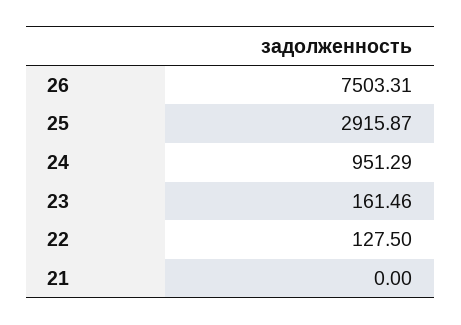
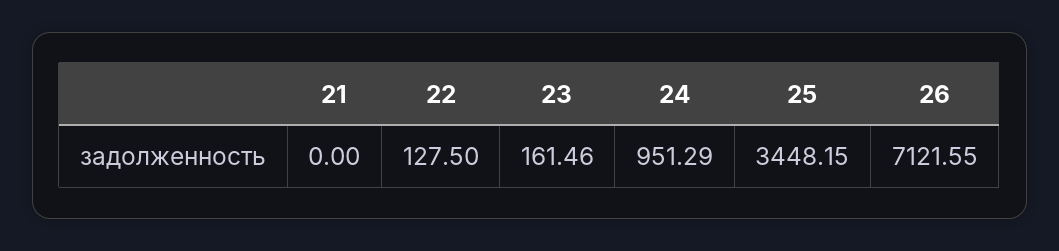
26: 7503.31 -> 7121.55
25: 2915.87 -> 3448.15

